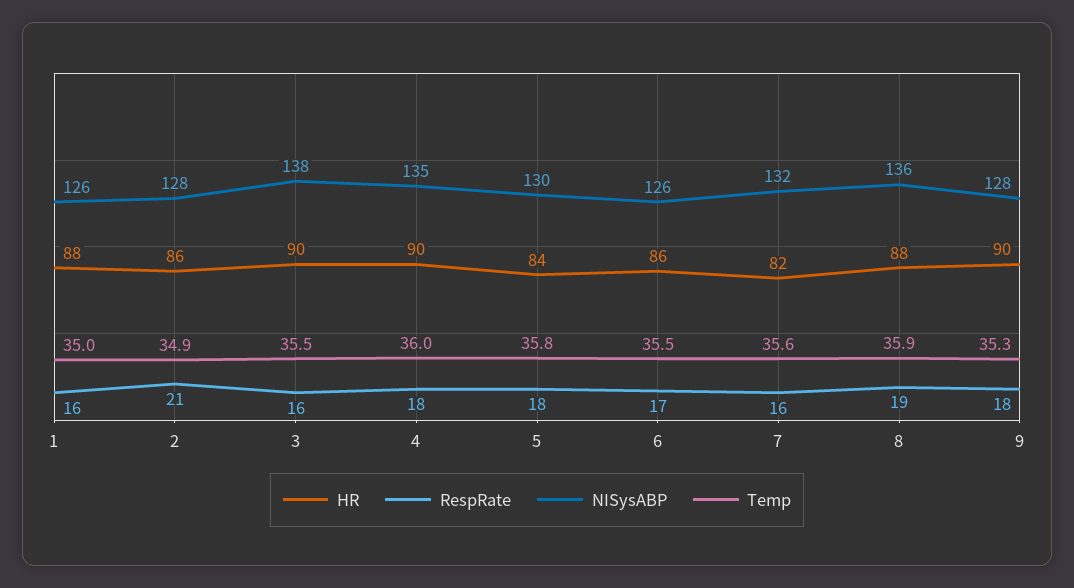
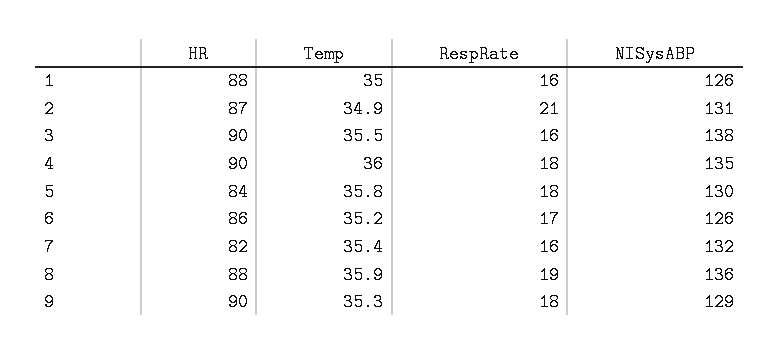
HR, 2: 86 -> 87
NISysABP, 2: 128 -> 131
Temp, 6: 35.5 -> 35.2
Temp, 7: 35.6 -> 35.4
NISysABP, 9: 128 -> 129

